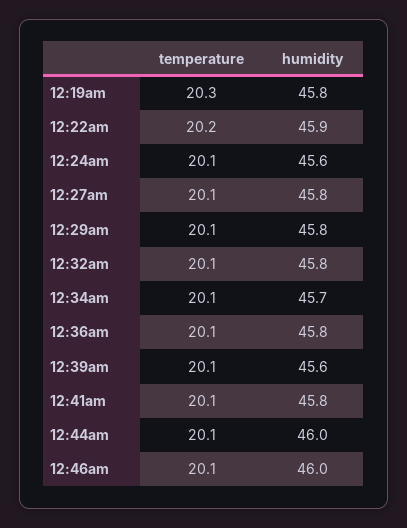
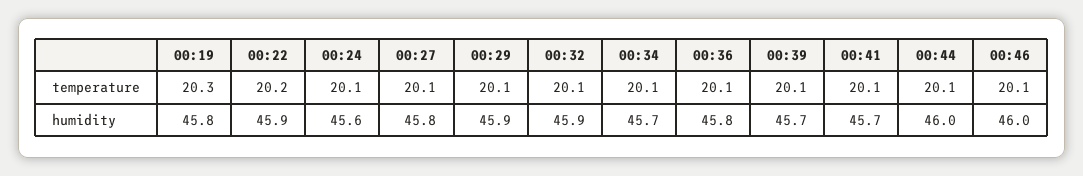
humidity, 12:29am: 45.8 -> 45.9
humidity, 12:32am: 45.8 -> 45.9
humidity, 12:39am: 45.6 -> 45.7
humidity, 12:41am: 45.8 -> 45.7

